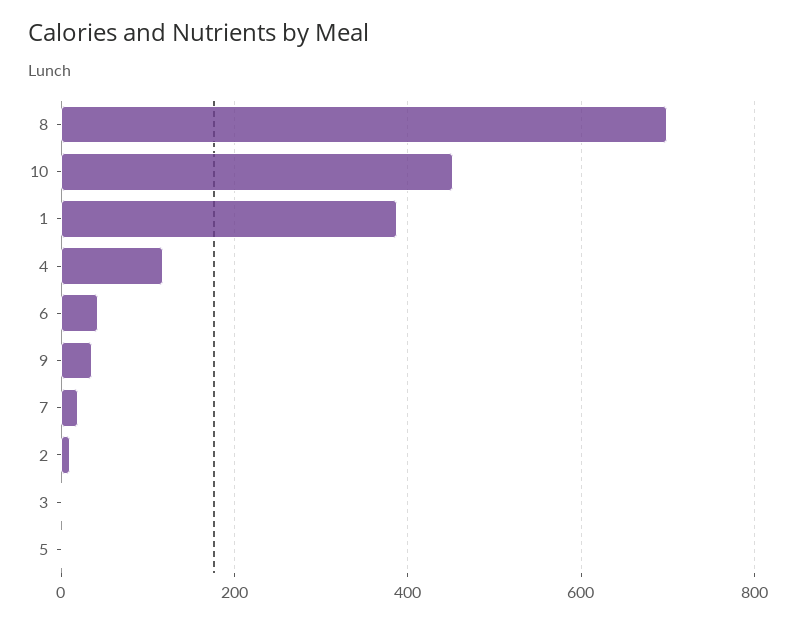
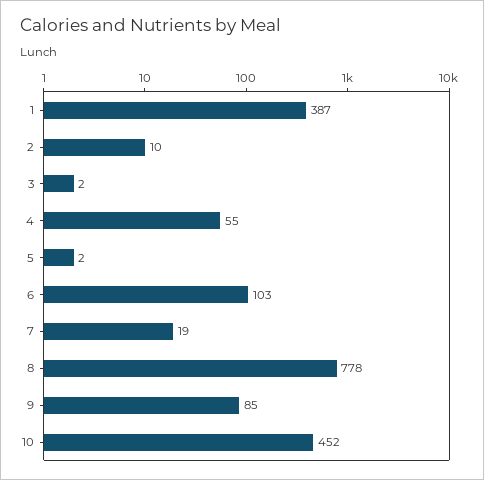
8: 700 -> 778
4: 120 -> 55
6: 40 -> 103
9: 40 -> 85

